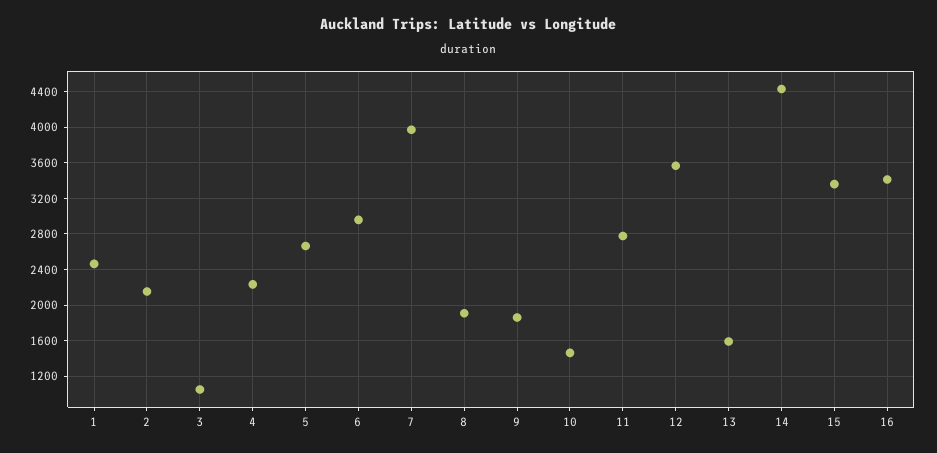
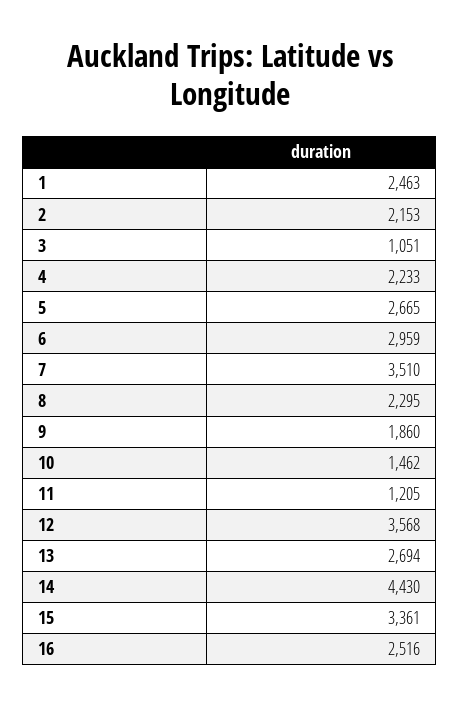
7: 4000 -> 3510
8: 1900 -> 2295
11: 2800 -> 1205
13: 1600 -> 2694
16: 3400 -> 2516

